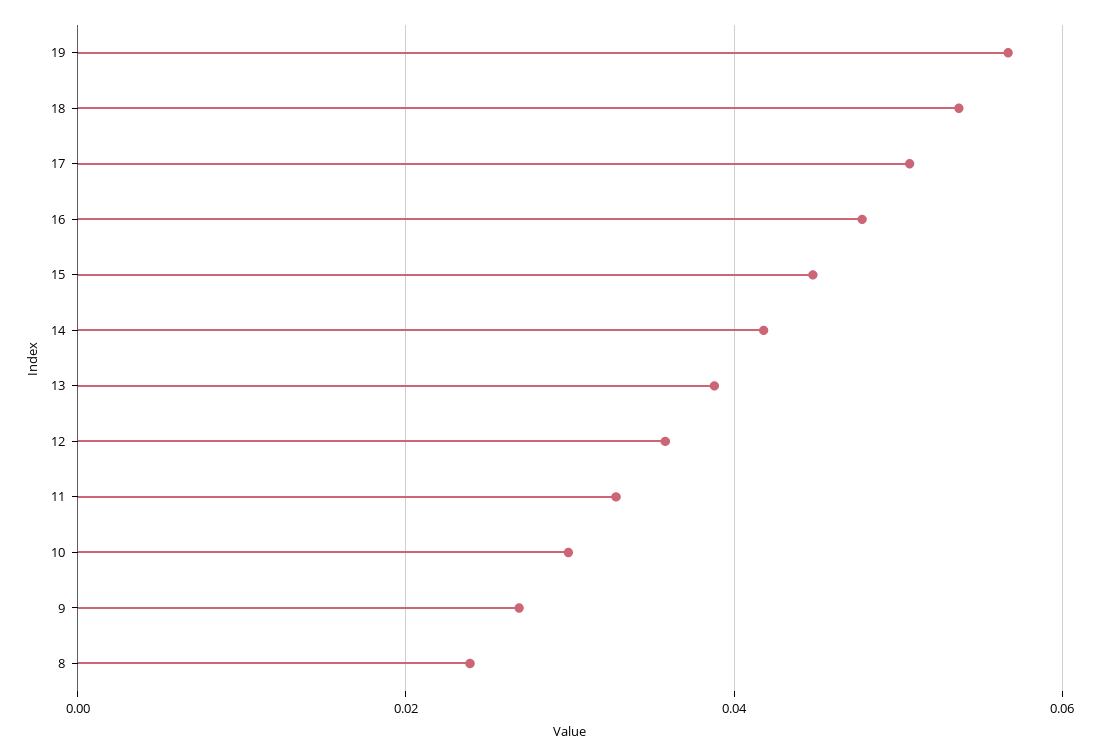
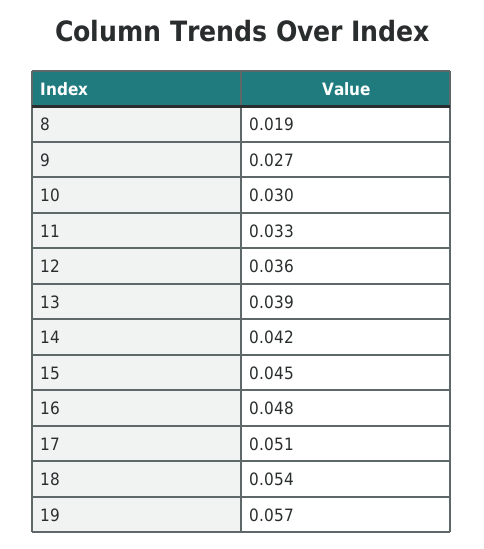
8: 0.024 -> 0.019

